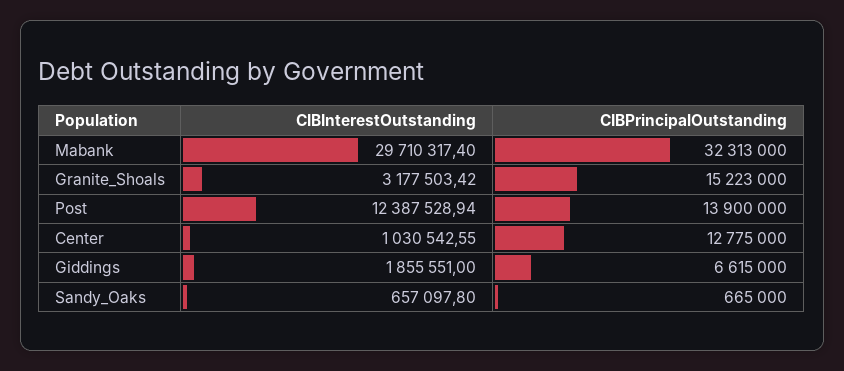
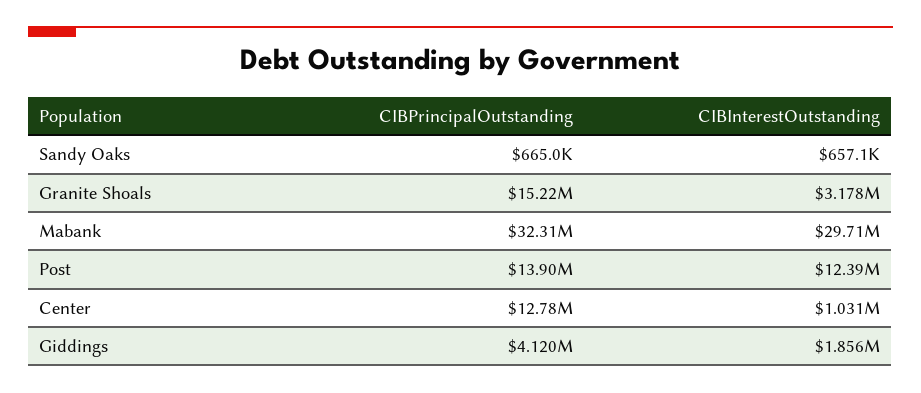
CIBPrincipalOutstanding, Giddings: 6615000 -> 4120000

